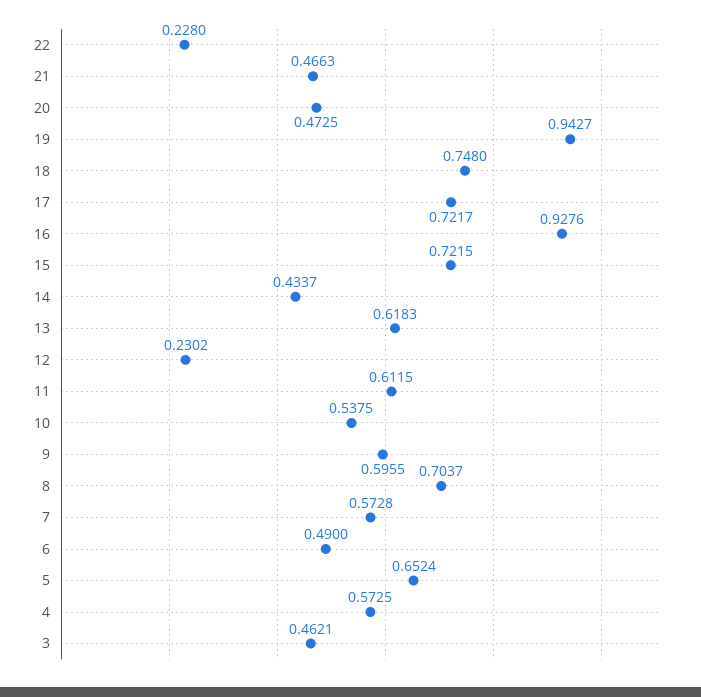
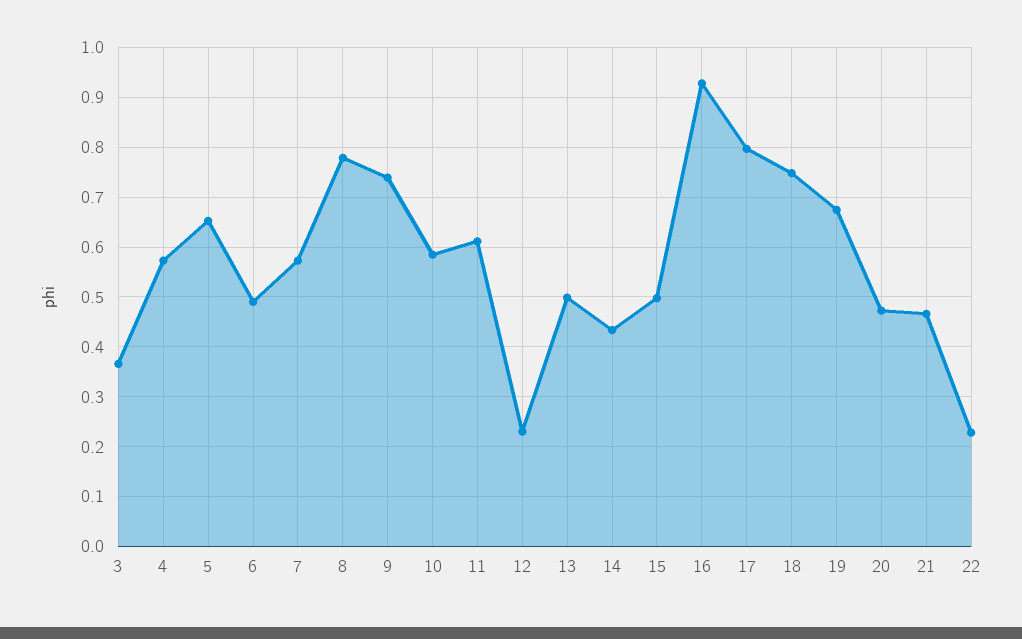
19: 0.9427 -> 0.68
17: 0.7217 -> 0.8
15: 0.7215 -> 0.5
13: 0.6183 -> 0.5
10: 0.5375 -> 0.58
9: 0.5955 -> 0.74
8: 0.7037 -> 0.78
3: 0.4621 -> 0.36

